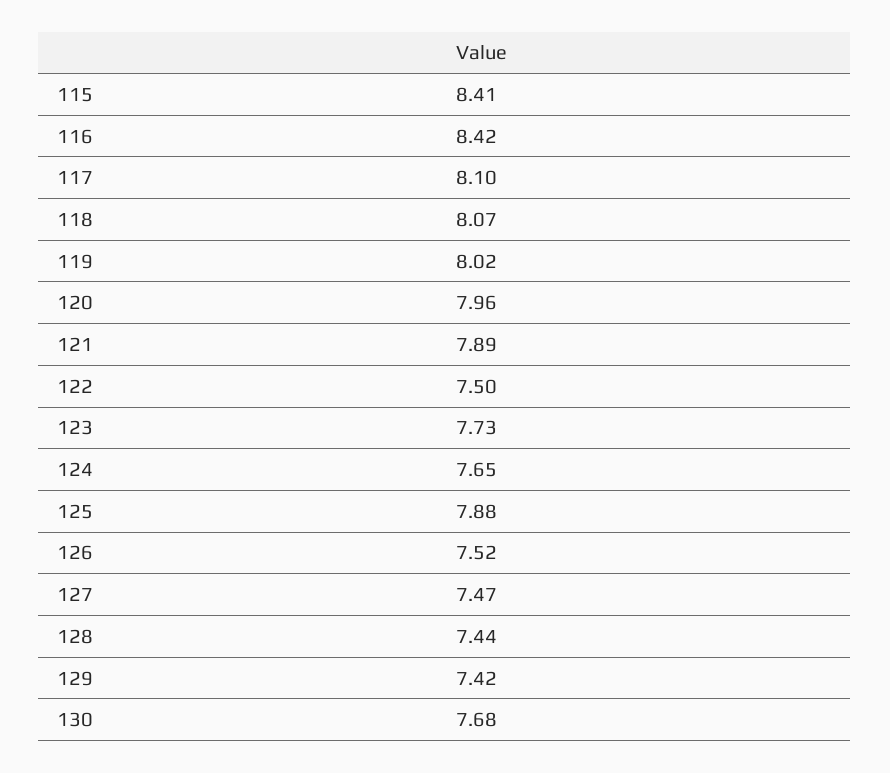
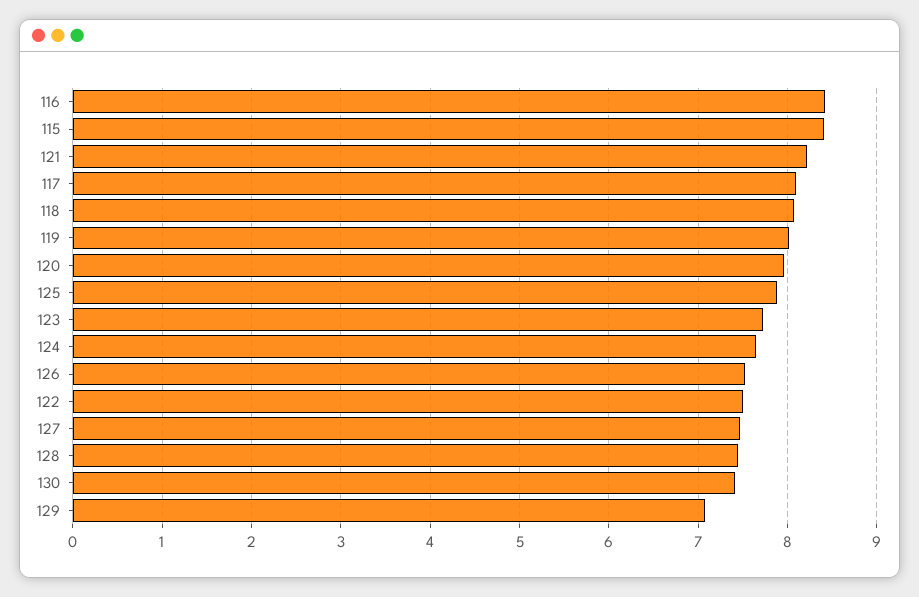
121: 7.89 -> 8.2
129: 7.42 -> 7.1
130: 7.68 -> 7.4

